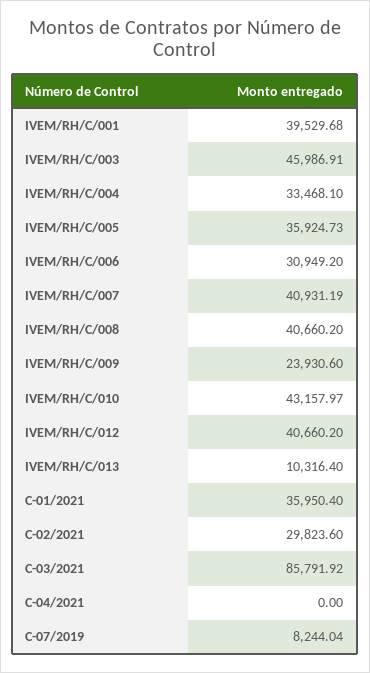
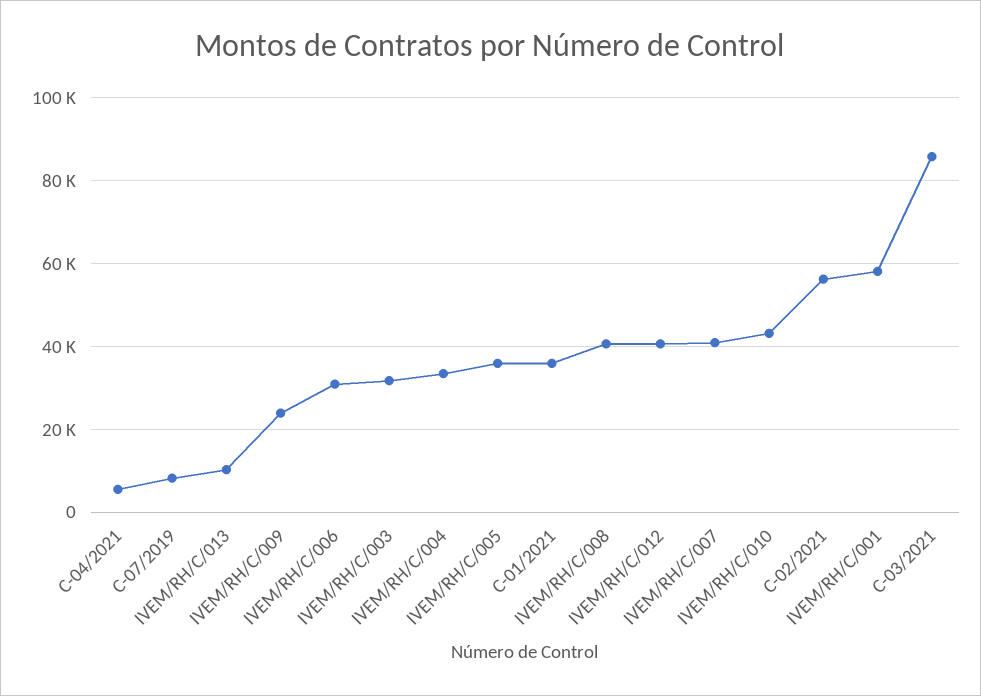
IVEM/RH/C/001: 39529.68 -> 58000
IVEM/RH/C/003: 45986.91 -> 32000
C-02/2021: 29823.6 -> 56000
C-04/2021: 0 -> 6000

